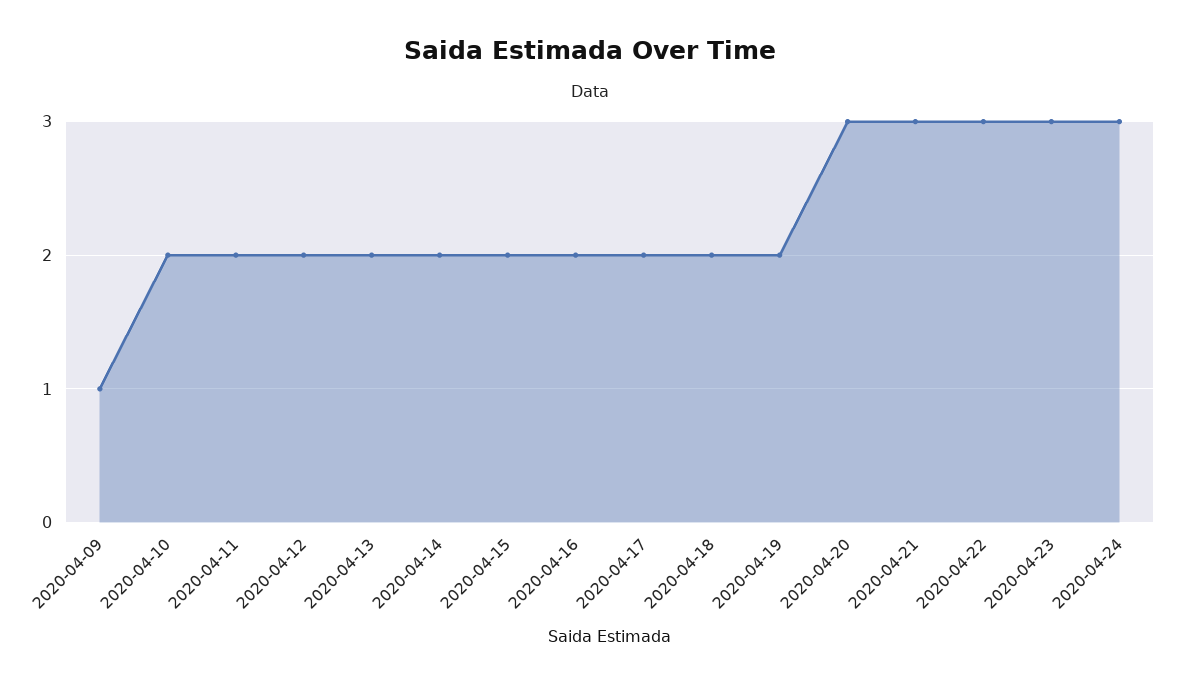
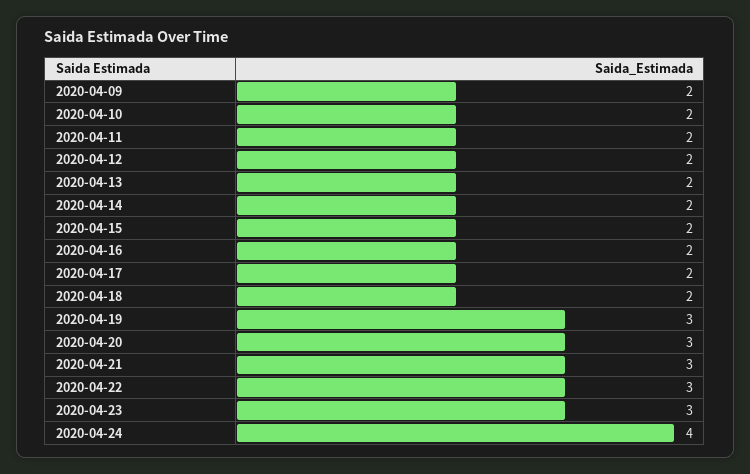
2020-04-09: 1 -> 2
2020-04-19: 2 -> 3
2020-04-24: 3 -> 4

